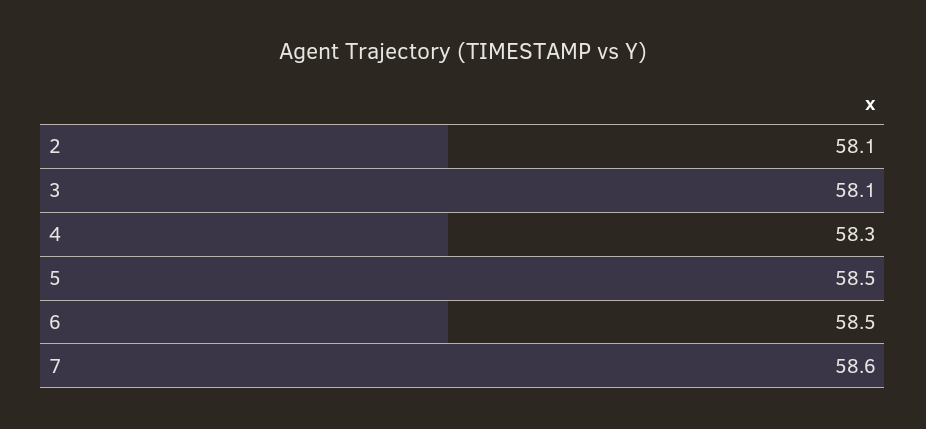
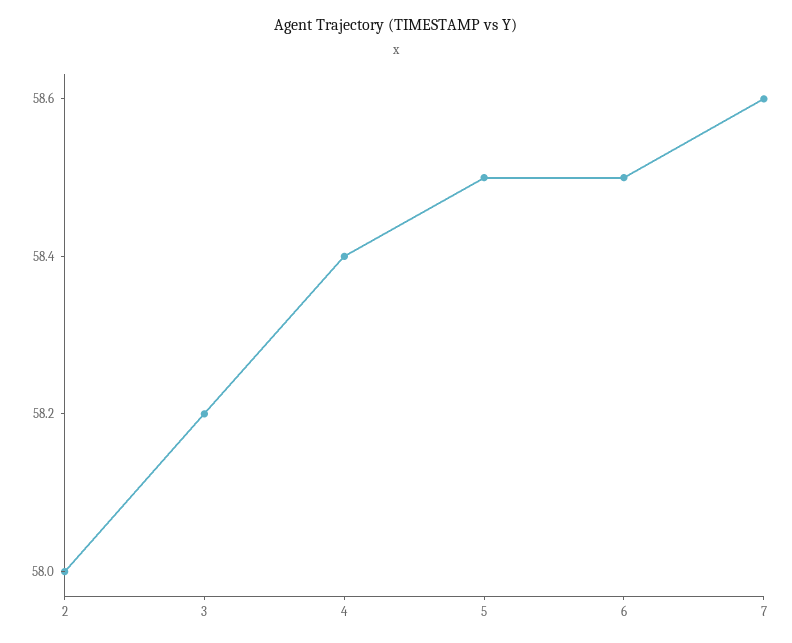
2: 58.1 -> 58
3: 58.1 -> 58.2
4: 58.3 -> 58.4

